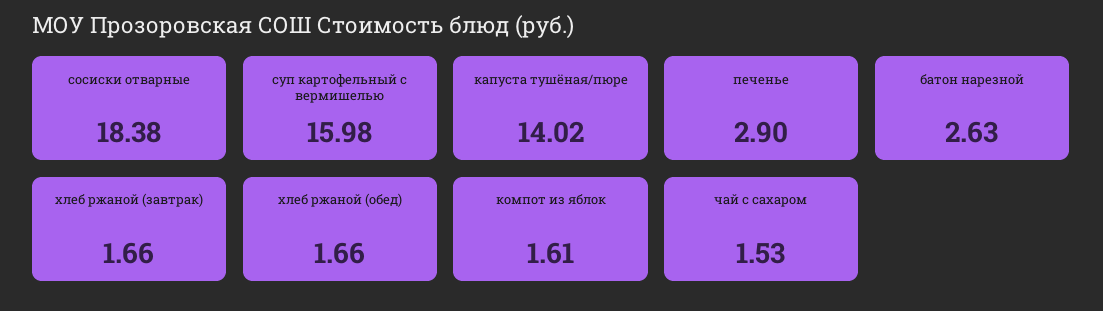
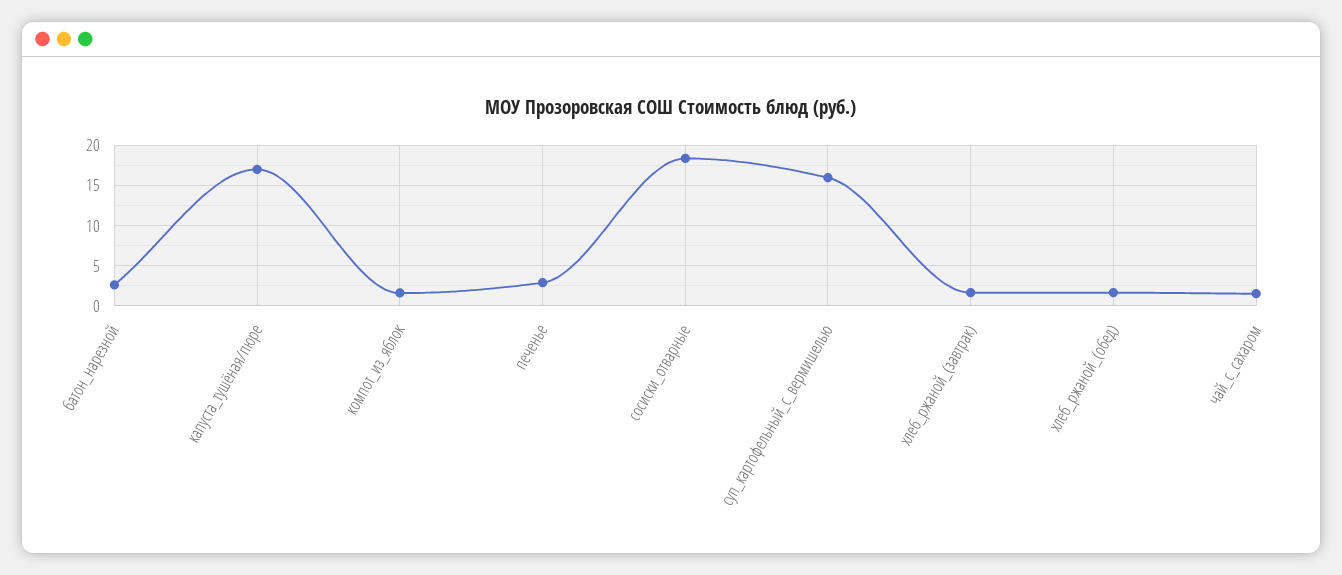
капуста тушёная/пюре: 14.02 -> 17

